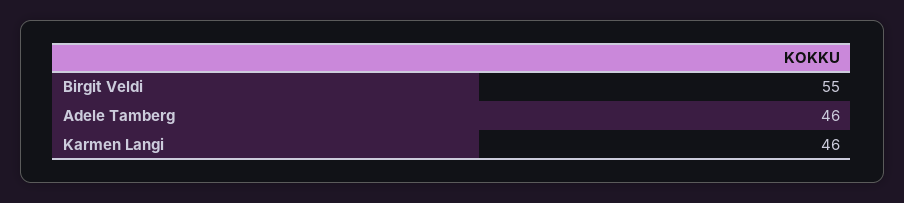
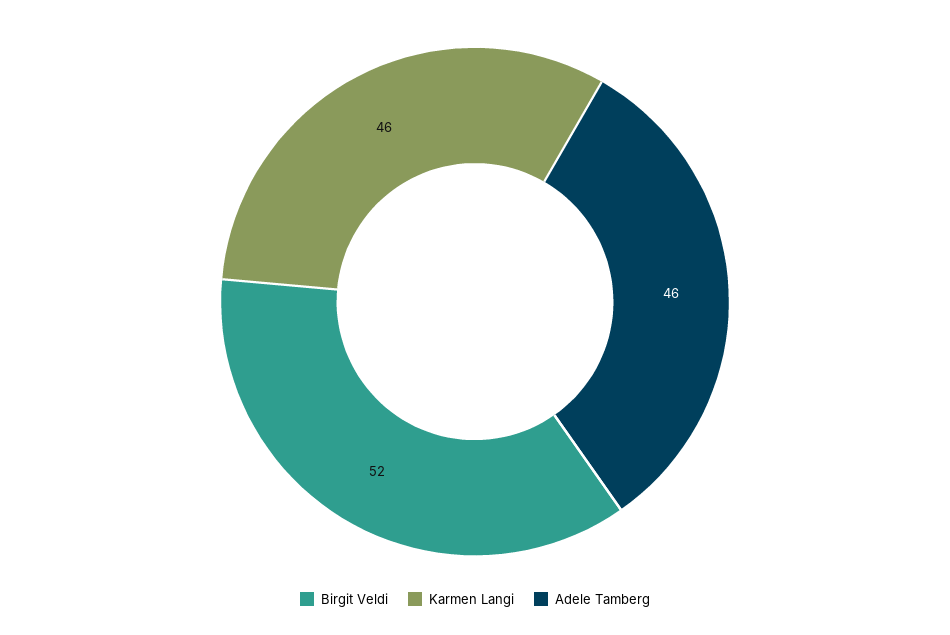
Birgit Veldi: 55 -> 52

